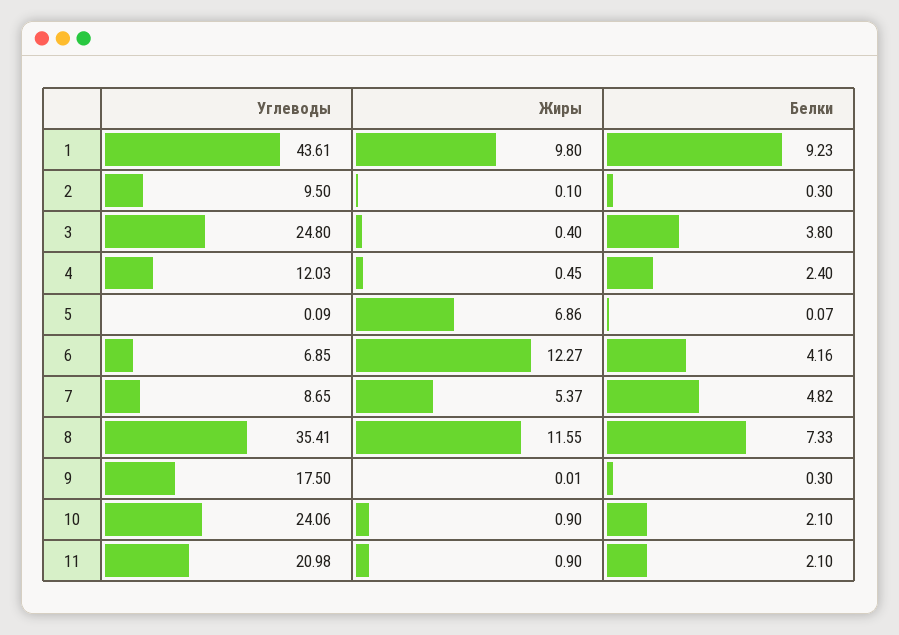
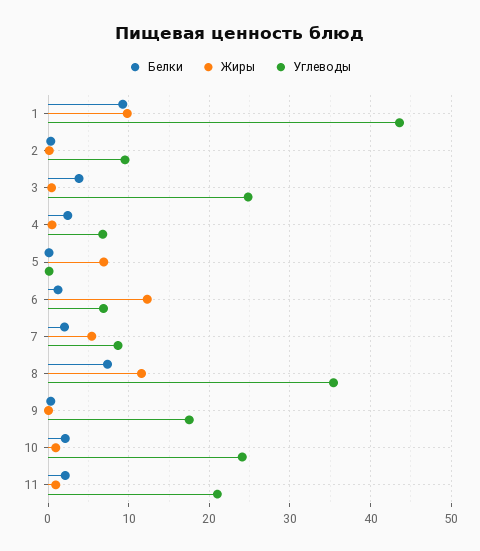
Углеводы, 4: 12.03 -> 7
Белки, 6: 4.16 -> 1
Белки, 7: 4.82 -> 2

